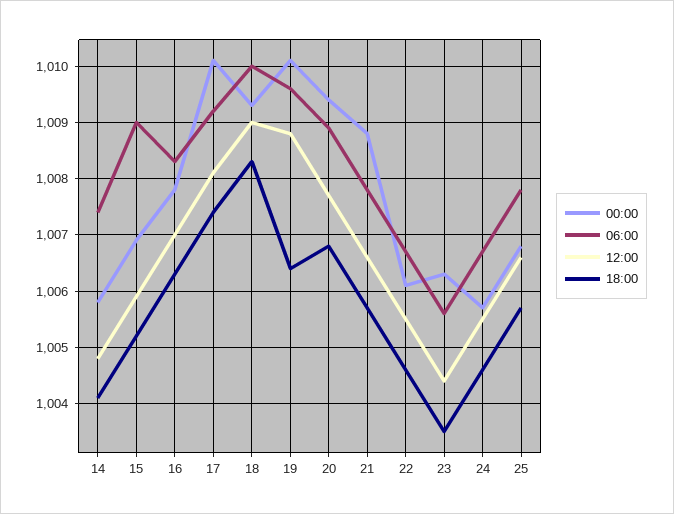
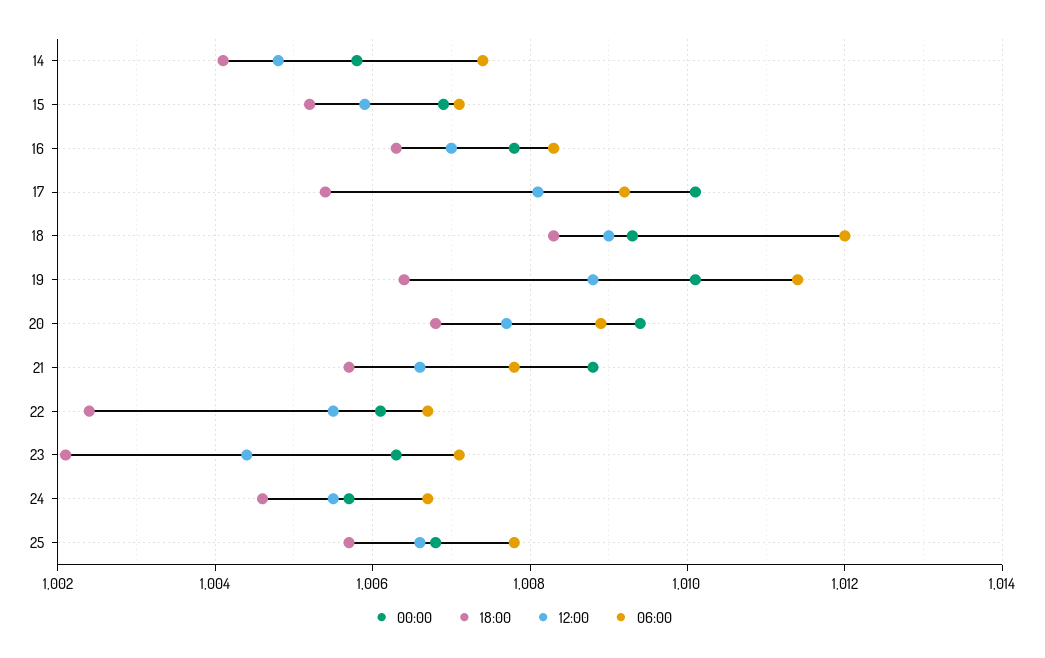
06:00, 15: 1009 -> 1007
18:00, 17: 1007.5 -> 1005.5
06:00, 18: 1010 -> 1012
06:00, 19: 1009.5 -> 1011.5
18:00, 22: 1004.5 -> 1002.5
06:00, 23: 1005.5 -> 1007
18:00, 23: 1003.5 -> 1002

